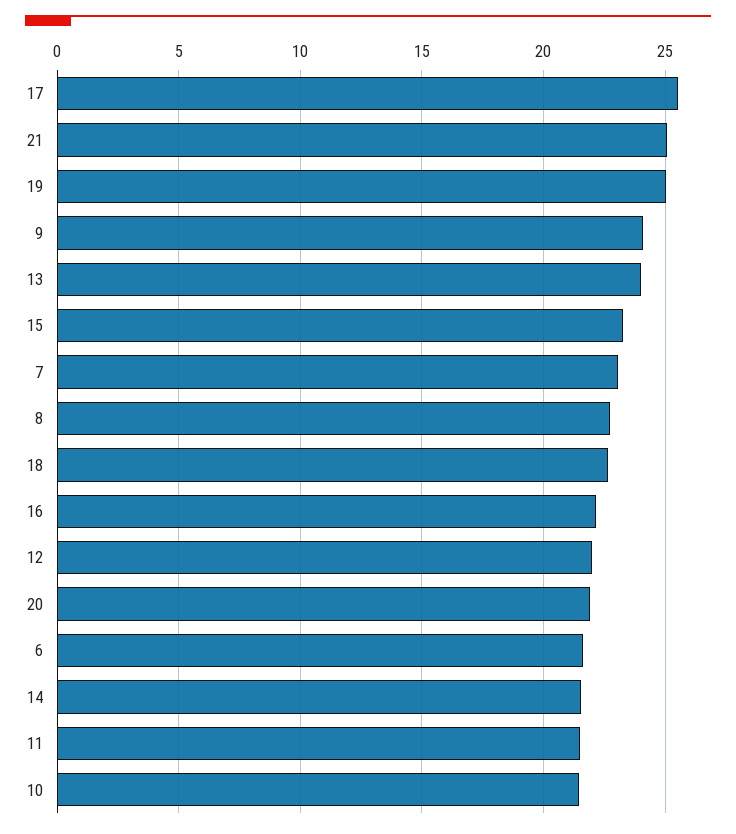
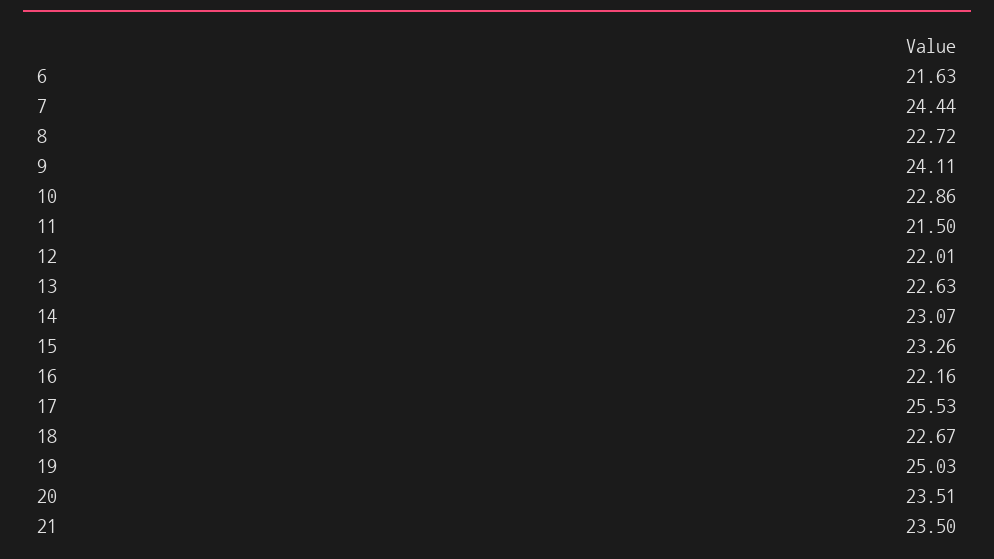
21: 25 -> 23.5
13: 24 -> 22.63
7: 23 -> 24.44
20: 22 -> 23.51
14: 21.5 -> 23.07
10: 21.5 -> 22.86

